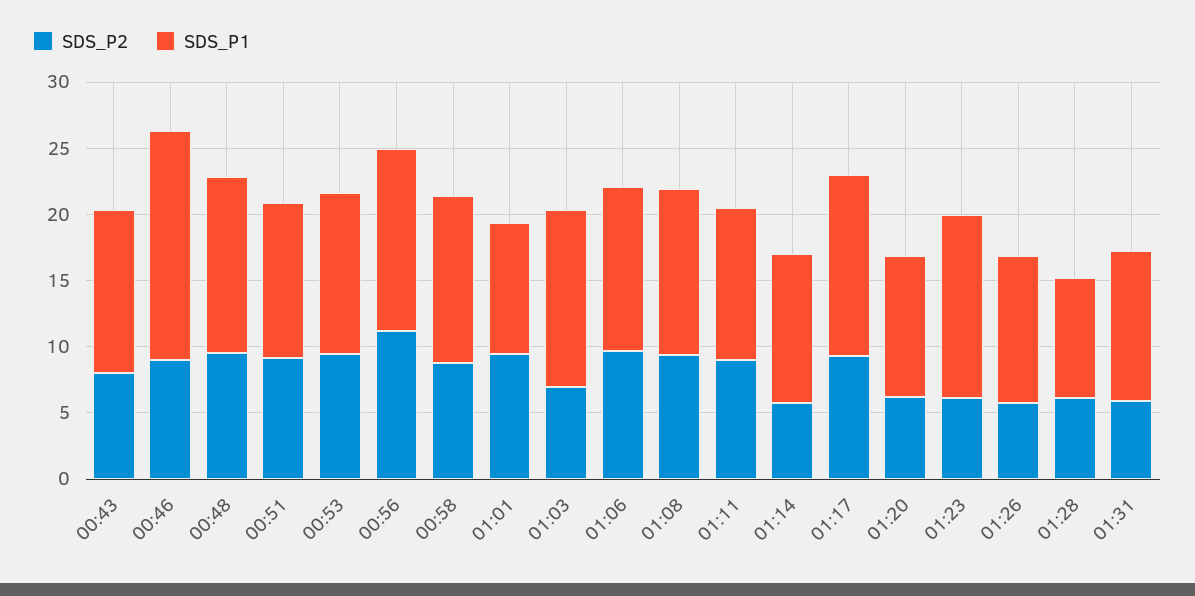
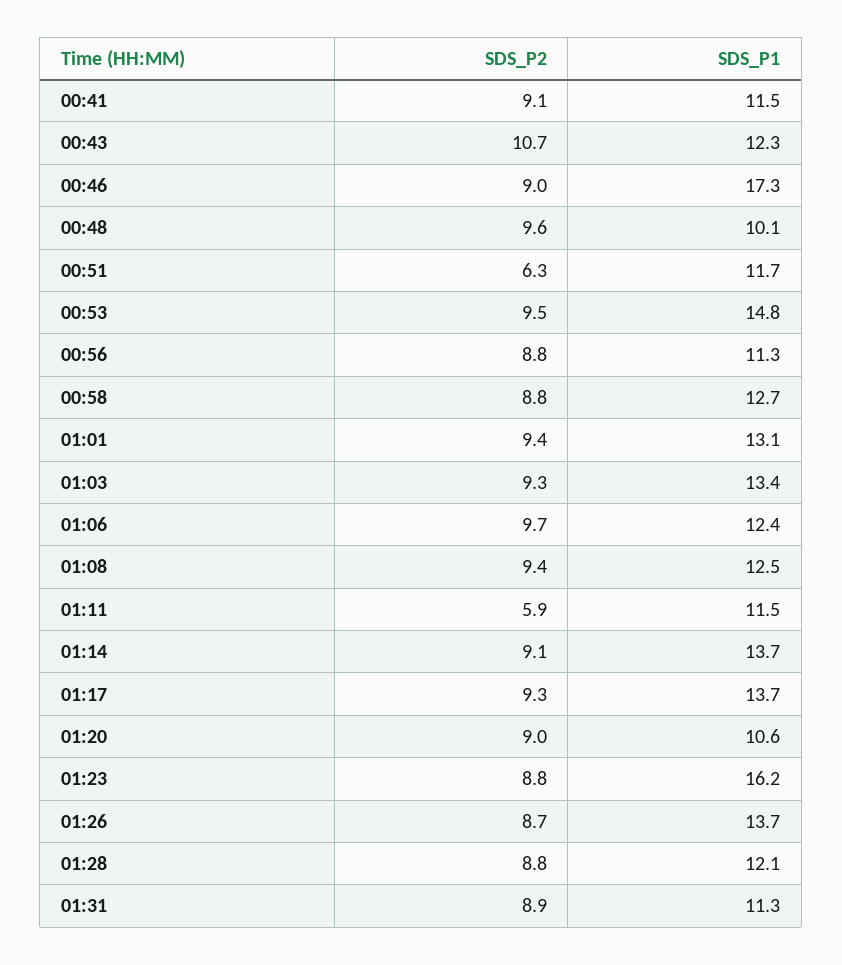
SDS_P2, 00:43: 8 -> 10.7
SDS_P1, 00:48: 13 -> 10.1
SDS_P2, 00:51: 9 -> 6.3
SDS_P1, 00:53: 12 -> 14.8
SDS_P2, 00:56: 11 -> 8.8
SDS_P1, 00:56: 14 -> 11.3
SDS_P1, 01:01: 10 -> 13.1
SDS_P2, 01:03: 7 -> 9.3
SDS_P2, 01:11: 9 -> 5.9
SDS_P2, 01:14: 6 -> 9.1
SDS_P1, 01:14: 11 -> 13.7
SDS_P2, 01:20: 6 -> 9
SDS_P2, 01:23: 6 -> 8.8
SDS_P1, 01:23: 14 -> 16.2
SDS_P2, 01:26: 6 -> 8.7
SDS_P1, 01:26: 11 -> 13.7
SDS_P2, 01:28: 6 -> 8.8
SDS_P1, 01:28: 9 -> 12.1
SDS_P2, 01:31: 6 -> 8.9
SDS_P2, 00:41: none -> 9.1
SDS_P1, 00:41: none -> 11.5

